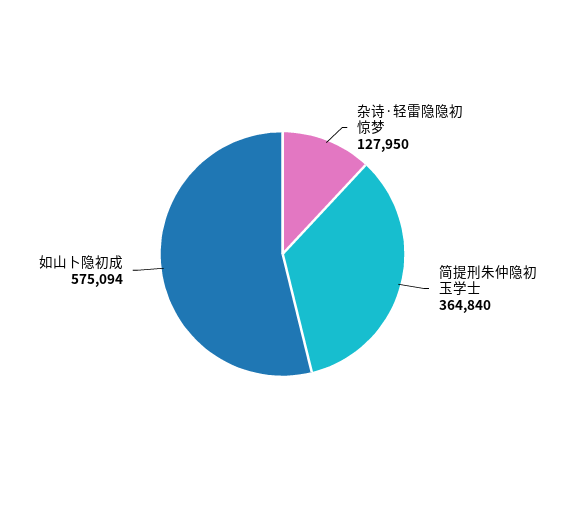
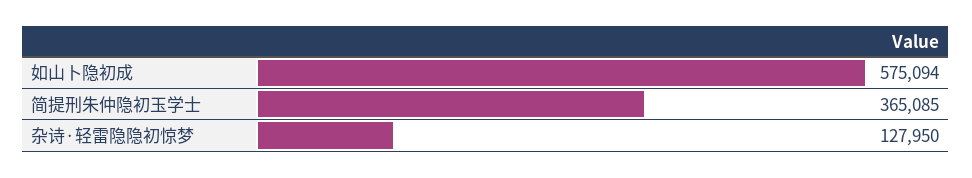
简提刑朱仲隐初玉学士: 364840 -> 365085

